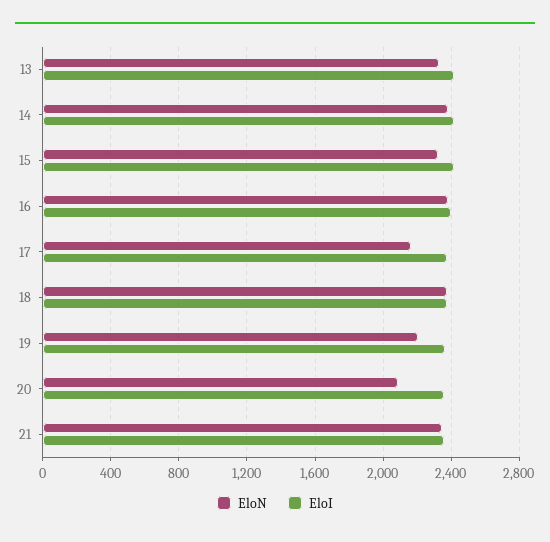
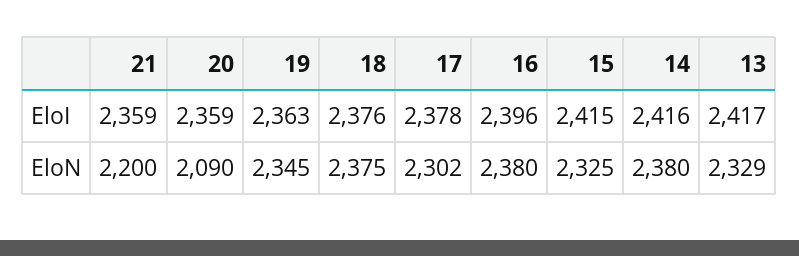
EloN, 17: 2150 -> 2302
EloN, 19: 2200 -> 2345
EloN, 21: 2350 -> 2200

